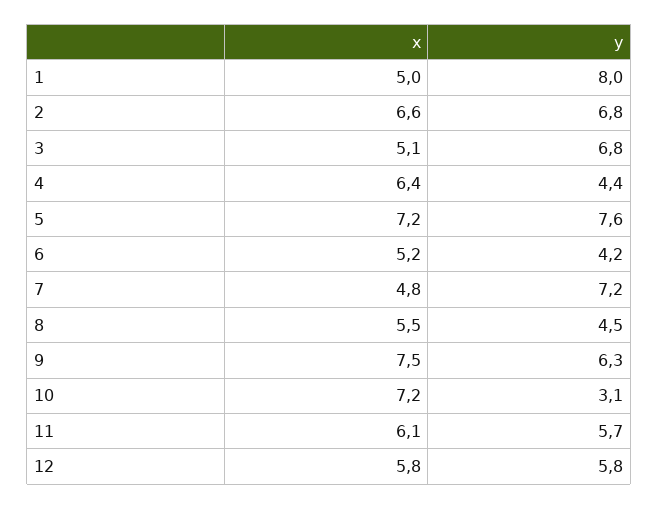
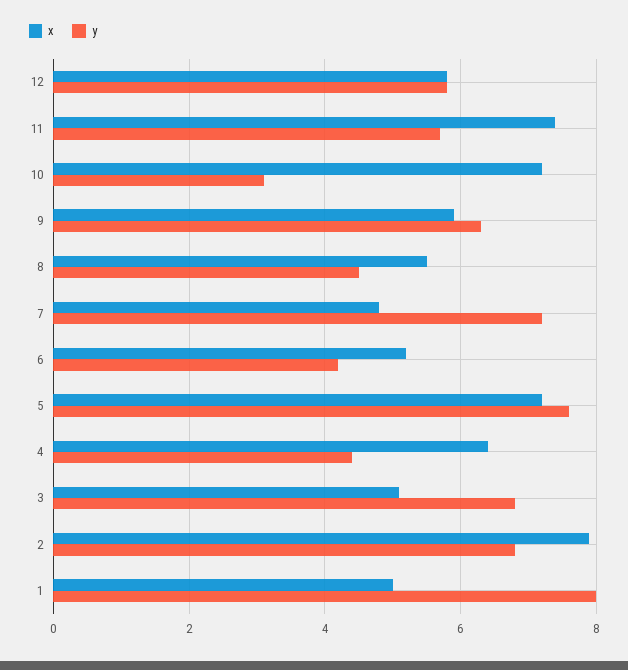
x, 2: 6.6 -> 8
x, 9: 7.5 -> 6
x, 11: 6.1 -> 7.5

